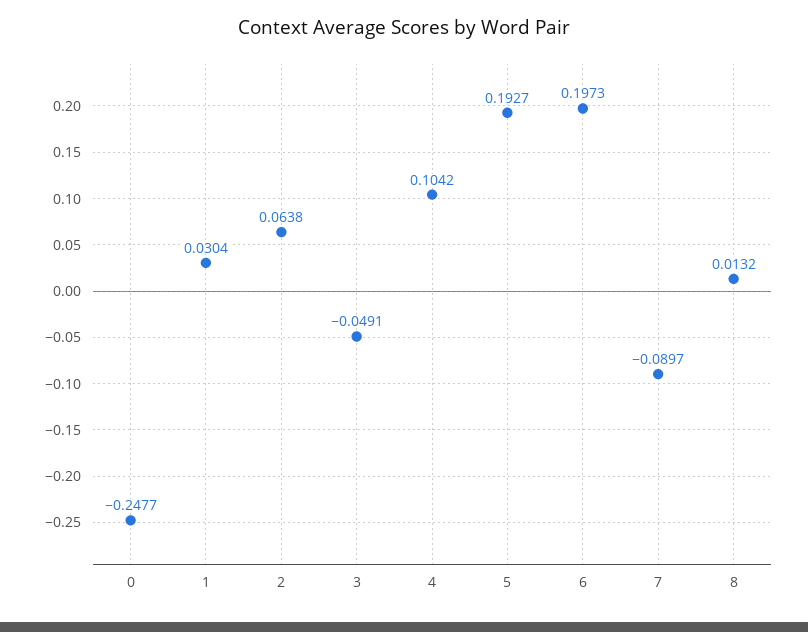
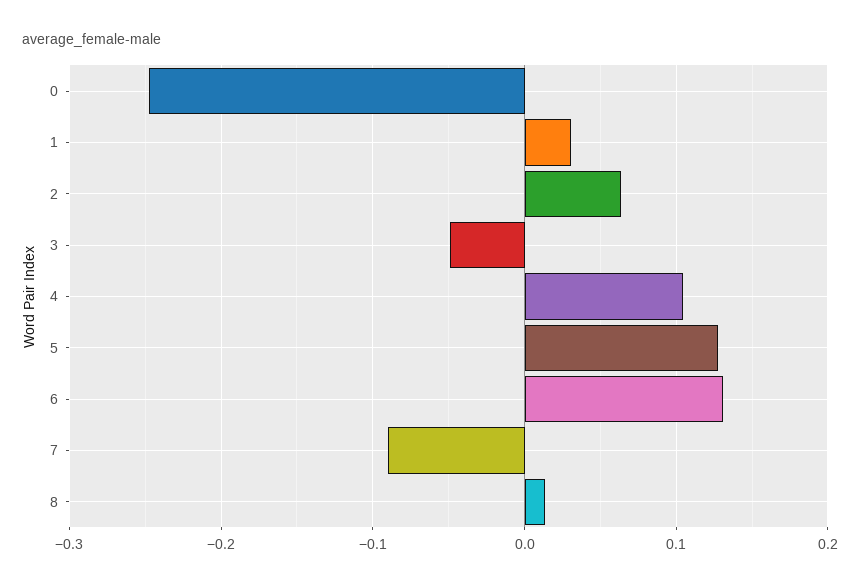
5: 0.1927 -> 0.13
6: 0.1973 -> 0.13

